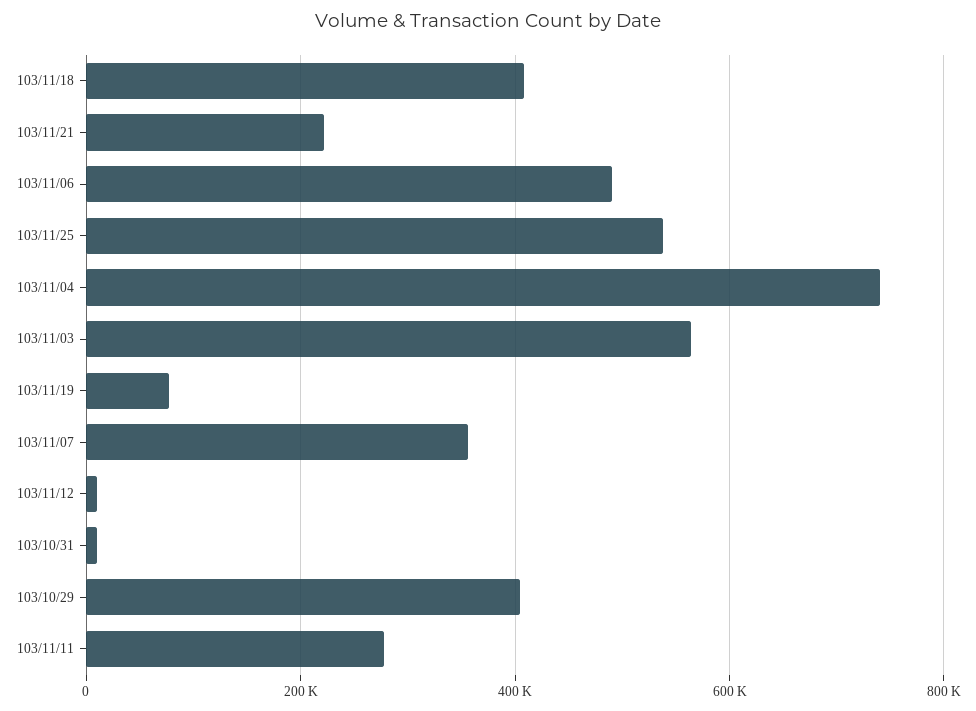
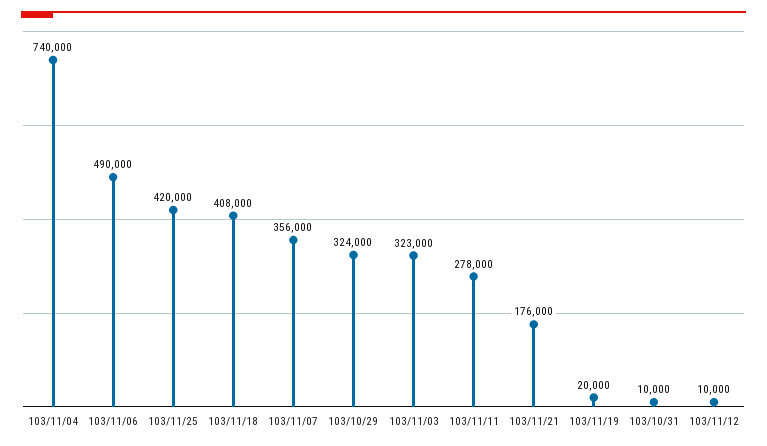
103/11/21: 220000 -> 176000
103/11/25: 540000 -> 420000
103/11/03: 560000 -> 323000
103/11/19: 80000 -> 20000
103/10/29: 400000 -> 324000

